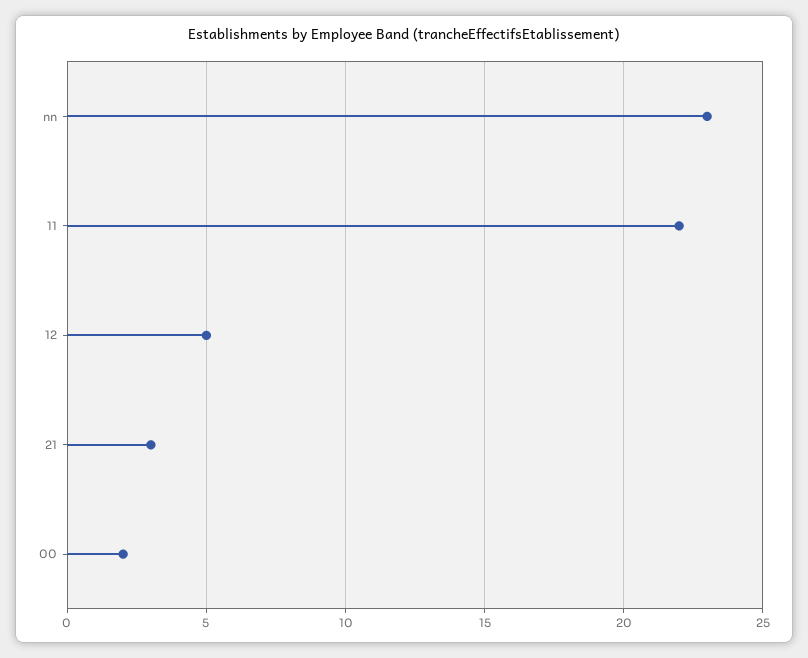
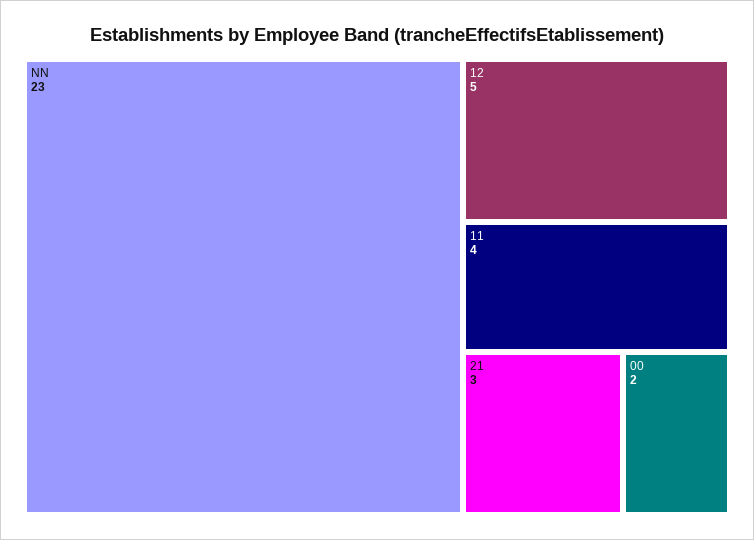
11: 22 -> 4

